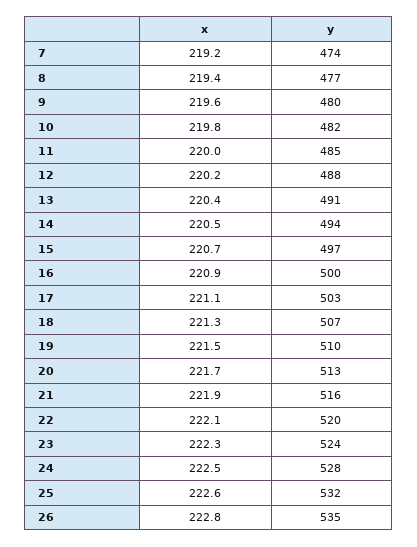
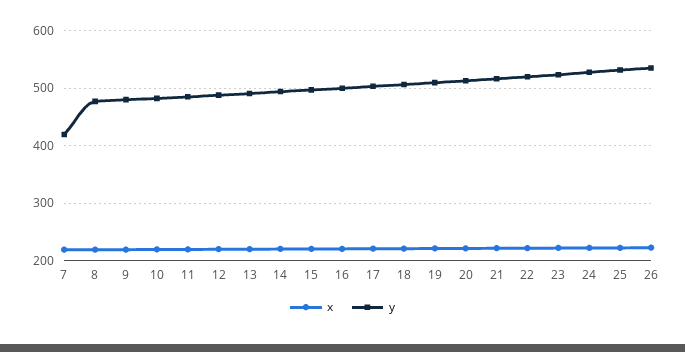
y, 7: 474 -> 420

